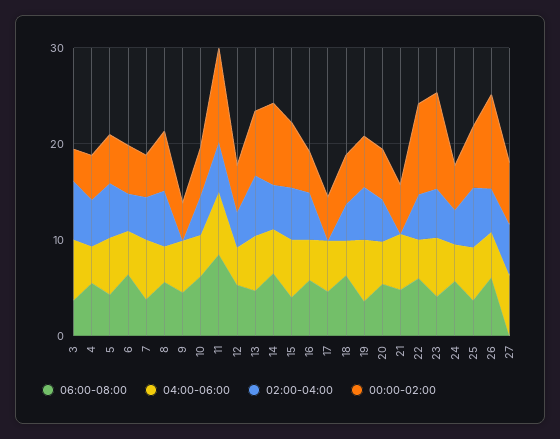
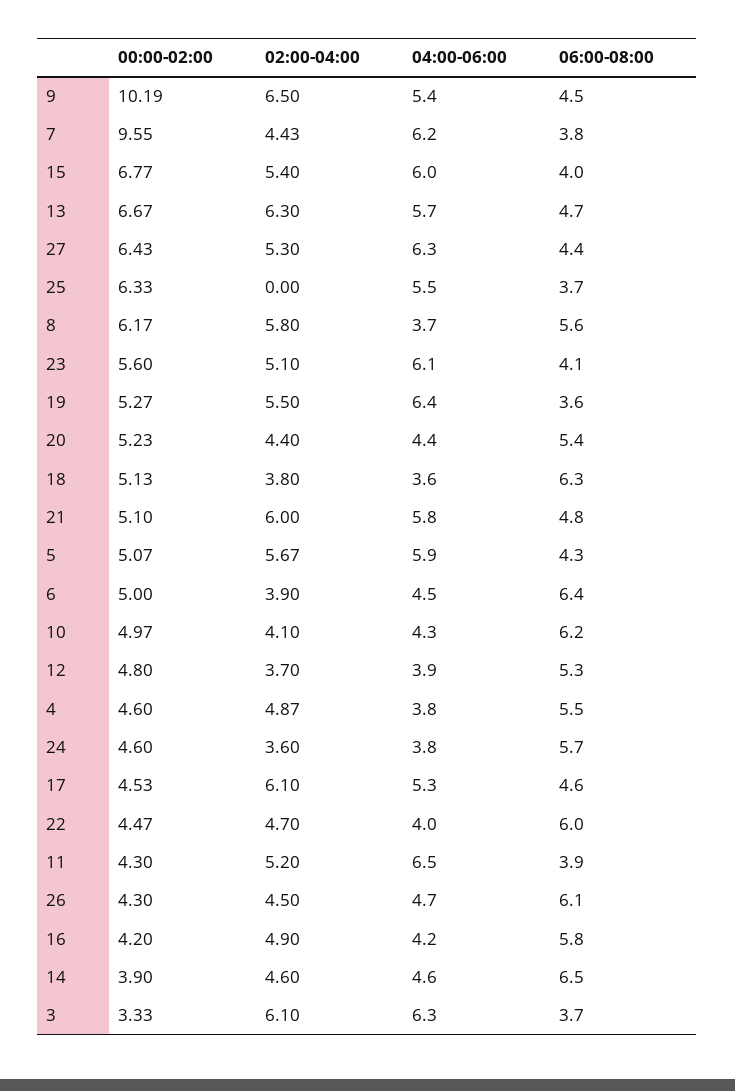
00:00-02:00, 7: 4 -> 9.55
02:00-04:00, 9: 0 -> 6.5
00:00-02:00, 9: 4 -> 10.19
06:00-08:00, 11: 8 -> 3.9
00:00-02:00, 11: 10 -> 4.3
00:00-02:00, 14: 8 -> 3.9
02:00-04:00, 17: 0 -> 6.1
02:00-04:00, 21: 0 -> 6
00:00-02:00, 22: 10 -> 4.47
00:00-02:00, 23: 10 -> 5.6
02:00-04:00, 25: 6 -> 0
00:00-02:00, 26: 10 -> 4.3
06:00-08:00, 27: 0 -> 4.4

